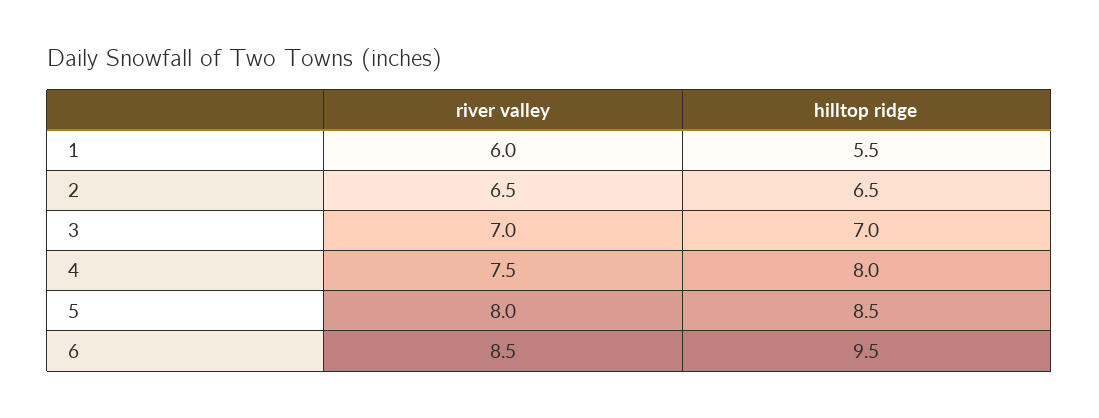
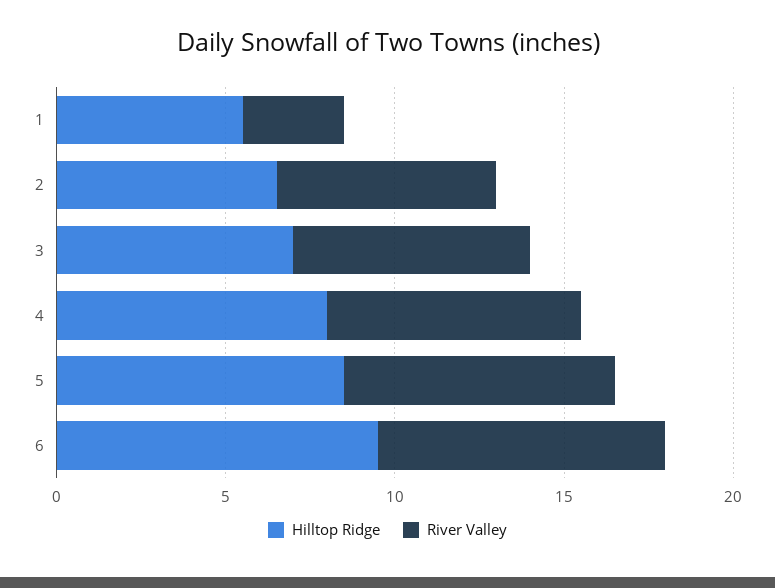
river valley, 1: 6 -> 3

